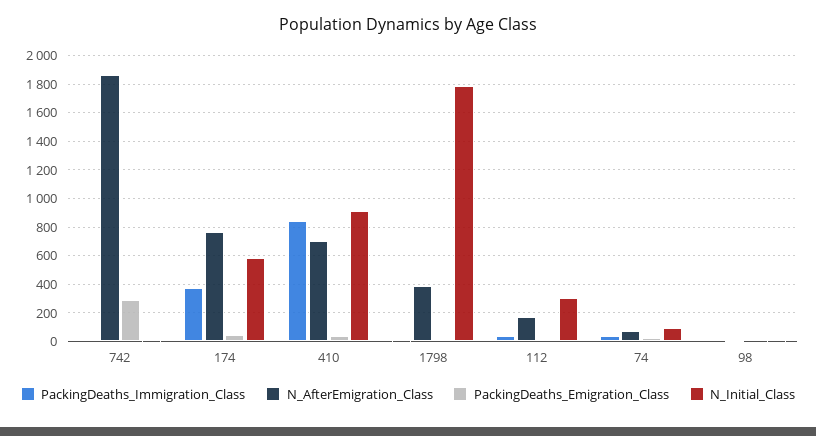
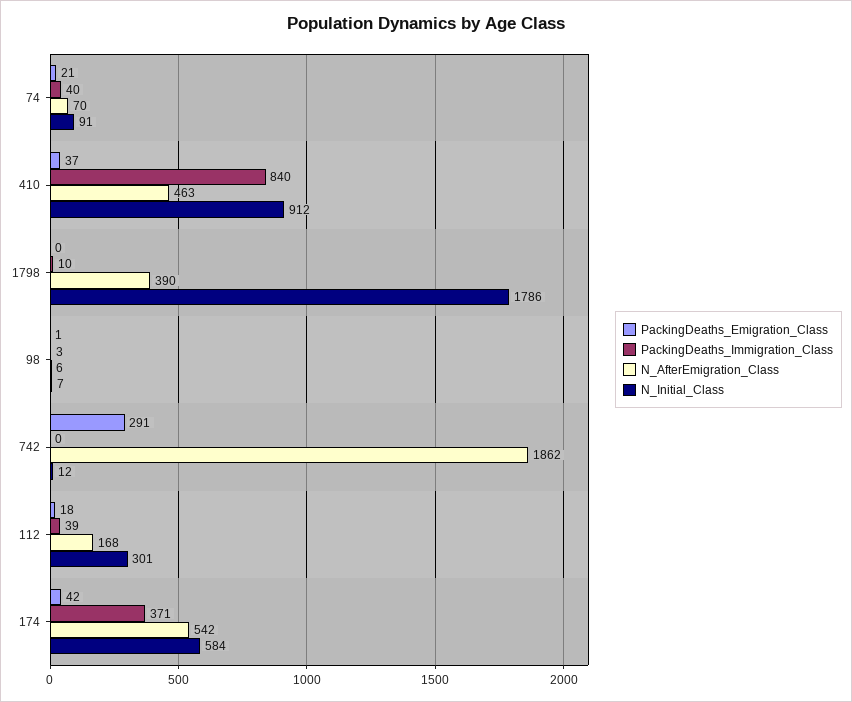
N_AfterEmigration_Class, 174: 750 -> 542
N_AfterEmigration_Class, 410: 700 -> 463

